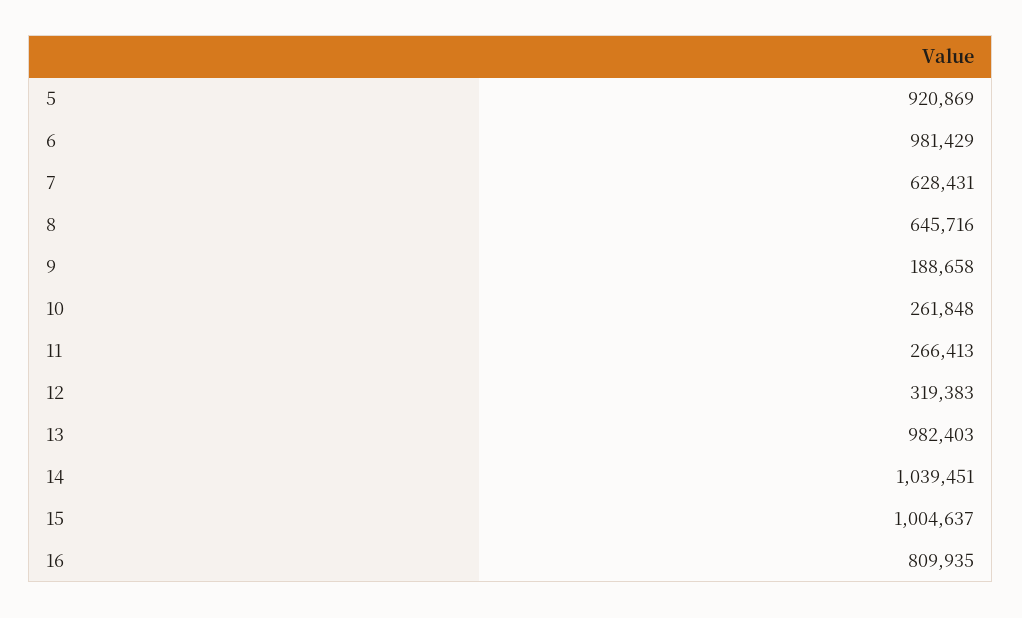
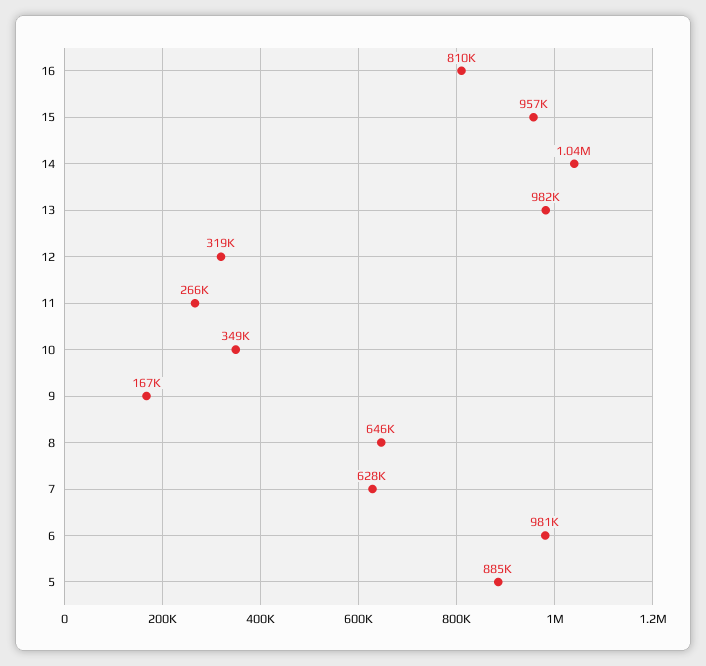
5: 920869 -> 885000
9: 188658 -> 167000
10: 261848 -> 349000
15: 1004637 -> 957000

